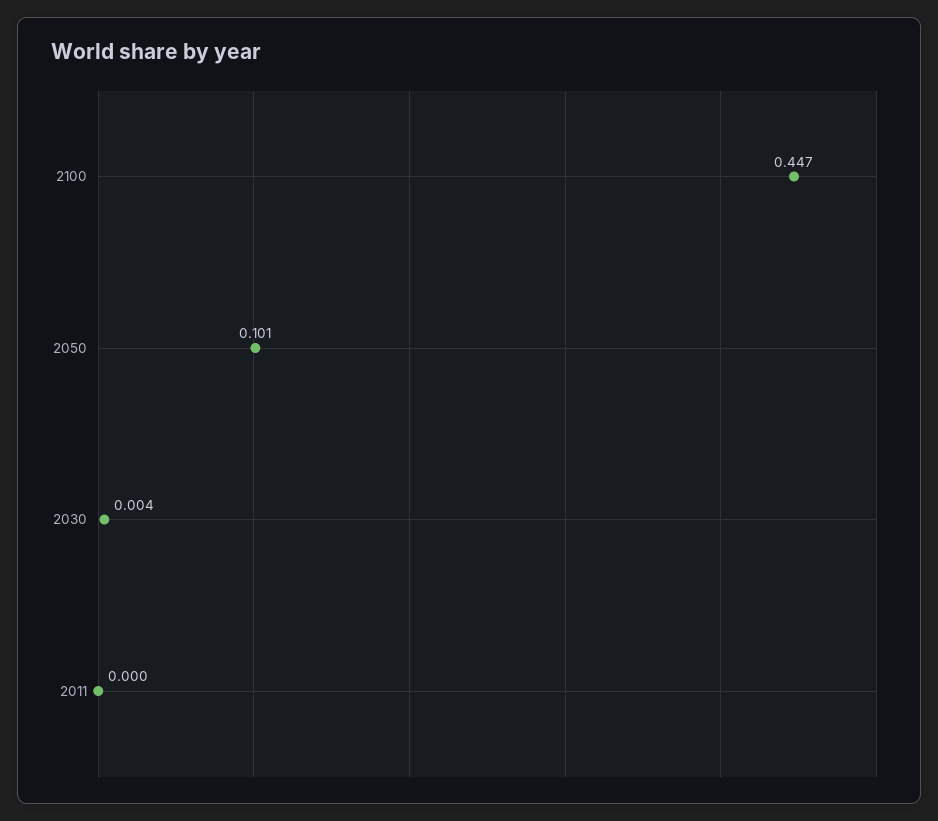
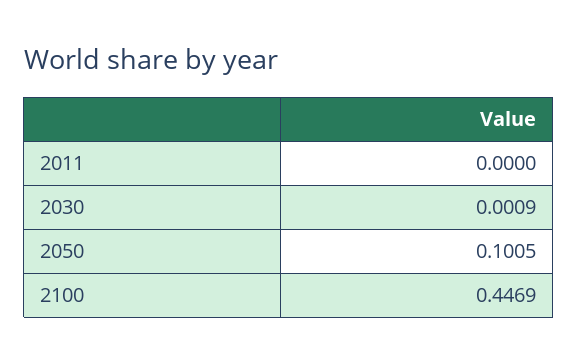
2030: 0.004 -> 0.0009

